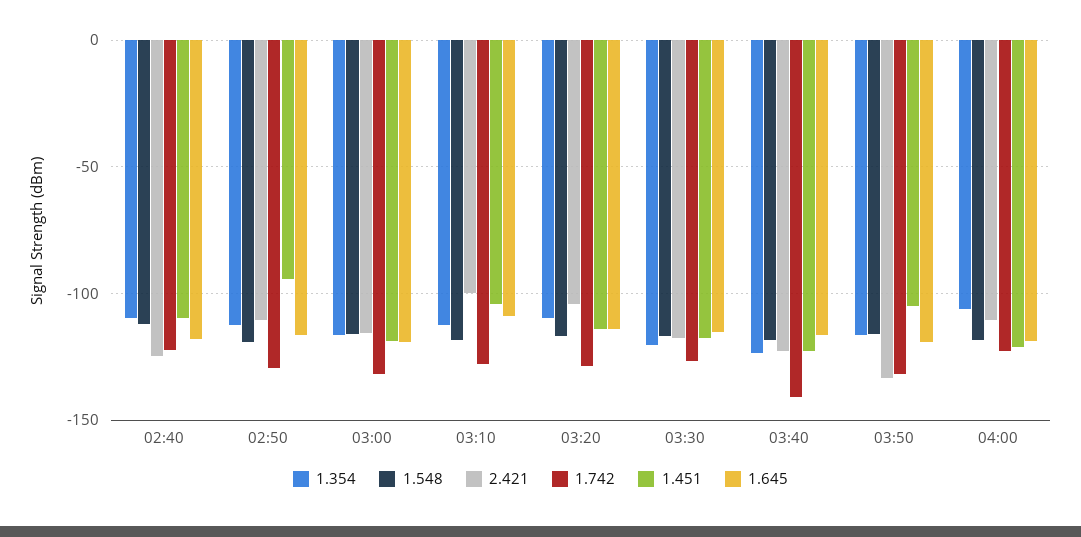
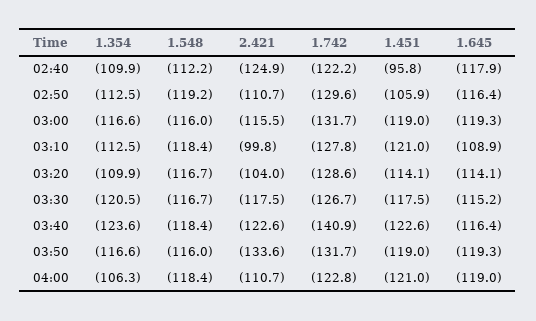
1.451, 02:40: -110 -> -95.8
1.451, 02:50: -95 -> -105.9
1.451, 03:10: -105 -> -121
1.451, 03:50: -105 -> -119

